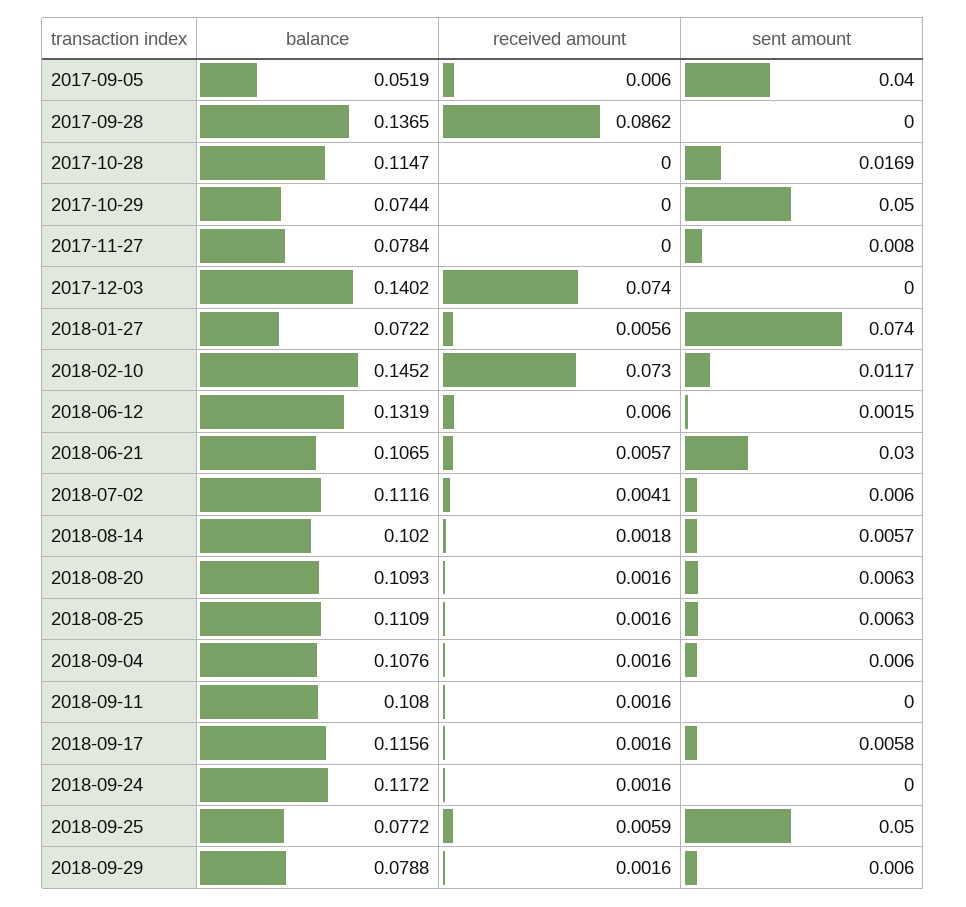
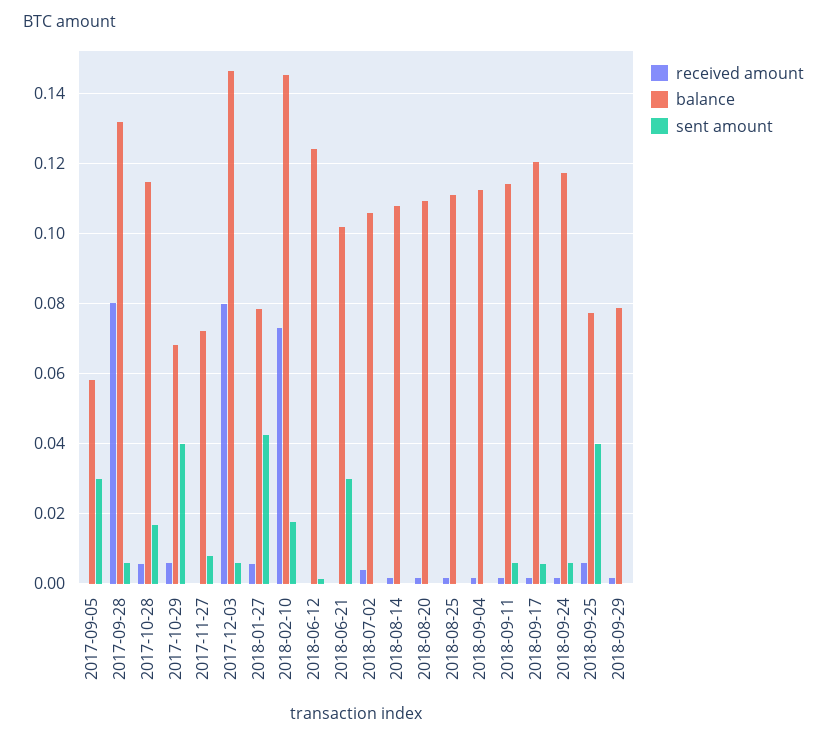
balance, 2017-09-05: 0.0519 -> 0.058
received amount, 2017-09-05: 0.006 -> 0
sent amount, 2017-09-05: 0.04 -> 0.03
balance, 2017-09-28: 0.1365 -> 0.132
received amount, 2017-09-28: 0.0862 -> 0.08
sent amount, 2017-09-28: 0 -> 0.006
received amount, 2017-10-28: 0 -> 0.006
balance, 2017-10-29: 0.0744 -> 0.068
received amount, 2017-10-29: 0 -> 0.006
sent amount, 2017-10-29: 0.05 -> 0.04
balance, 2017-11-27: 0.0784 -> 0.072
balance, 2017-12-03: 0.1402 -> 0.146
received amount, 2017-12-03: 0.074 -> 0.08
sent amount, 2017-12-03: 0 -> 0.006
balance, 2018-01-27: 0.0722 -> 0.078
sent amount, 2018-01-27: 0.074 -> 0.042
sent amount, 2018-02-10: 0.0117 -> 0.018
balance, 2018-06-12: 0.1319 -> 0.124
received amount, 2018-06-12: 0.006 -> 0
balance, 2018-06-21: 0.1065 -> 0.102
received amount, 2018-06-21: 0.0057 -> 0
balance, 2018-07-02: 0.1116 -> 0.106
sent amount, 2018-07-02: 0.006 -> 0
balance, 2018-08-14: 0.102 -> 0.108
sent amount, 2018-08-14: 0.0057 -> 0
sent amount, 2018-08-20: 0.0063 -> 0
sent amount, 2018-08-25: 0.0063 -> 0
balance, 2018-09-04: 0.1076 -> 0.112
sent amount, 2018-09-04: 0.006 -> 0
balance, 2018-09-11: 0.108 -> 0.114
sent amount, 2018-09-11: 0 -> 0.006
balance, 2018-09-17: 0.1156 -> 0.12
sent amount, 2018-09-24: 0 -> 0.006
sent amount, 2018-09-25: 0.05 -> 0.04
sent amount, 2018-09-29: 0.006 -> 0

